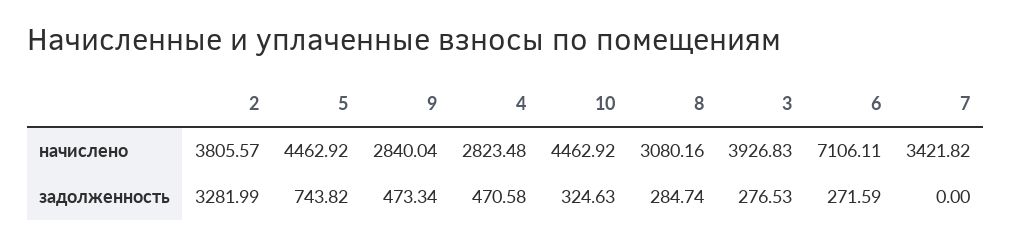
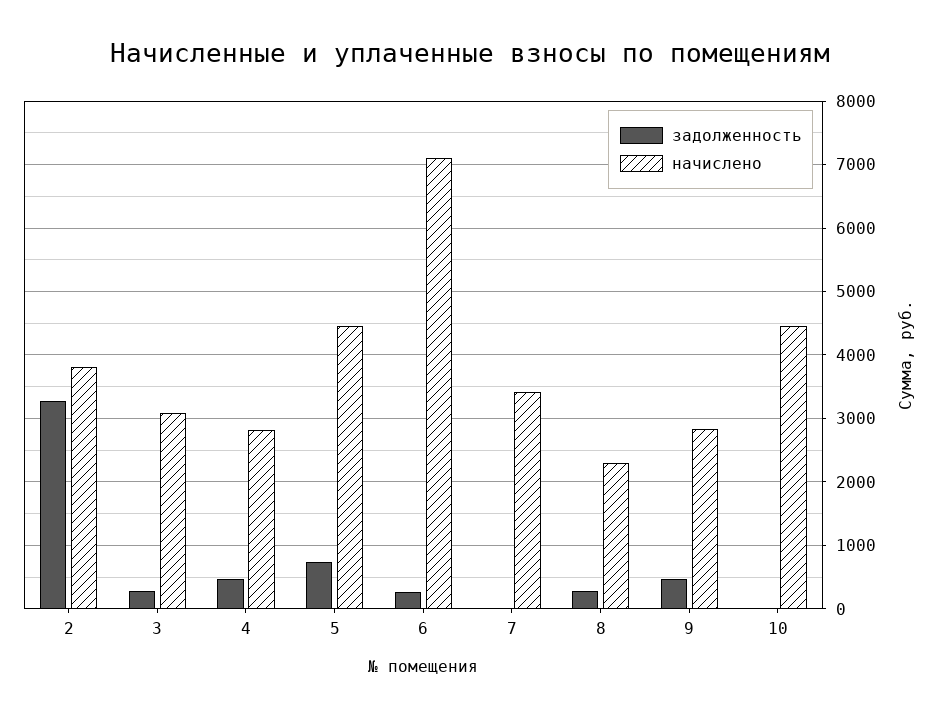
начислено, 8: 3080.16 -> 2300
начислено, 3: 3926.83 -> 3100
задолженность, 10: 324.63 -> 0

